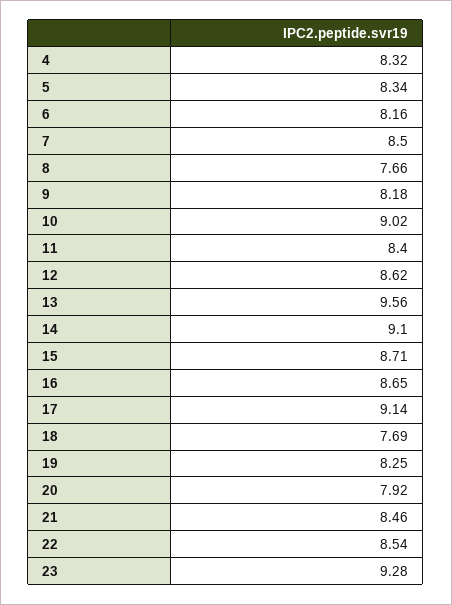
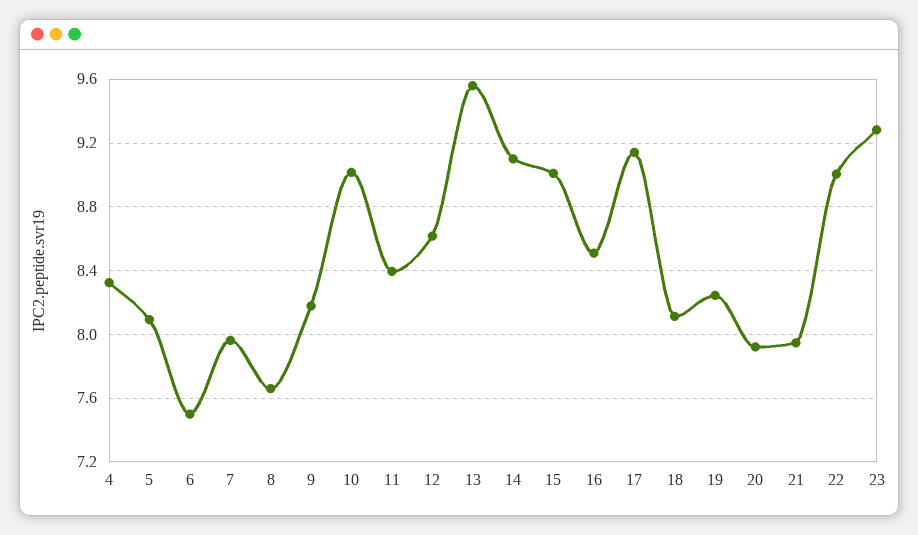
5: 8.34 -> 8.1
6: 8.16 -> 7.5
7: 8.5 -> 7.95
15: 8.71 -> 9
16: 8.65 -> 8.5
18: 7.69 -> 8.1
21: 8.46 -> 7.95
22: 8.54 -> 9

